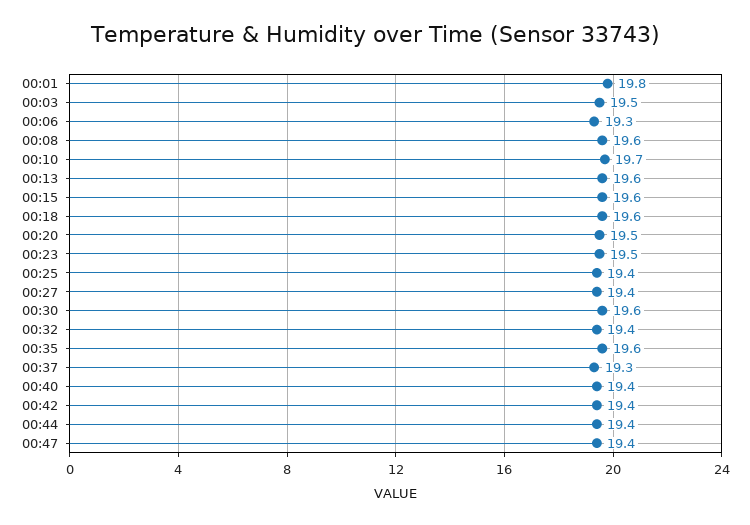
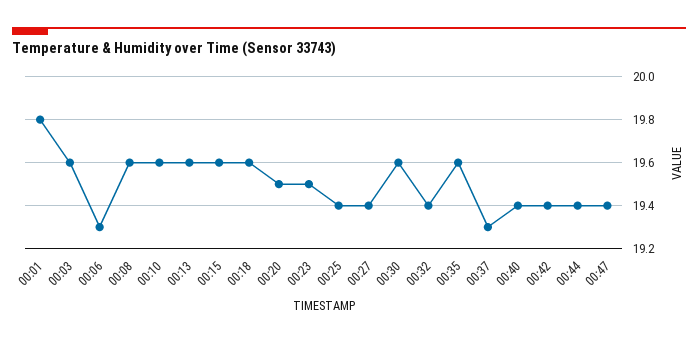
00:03: 19.5 -> 19.6
00:10: 19.7 -> 19.6

